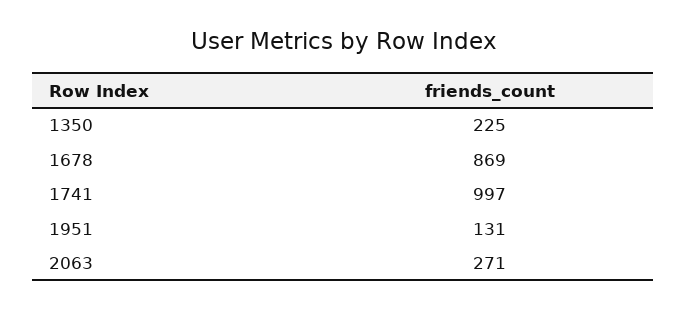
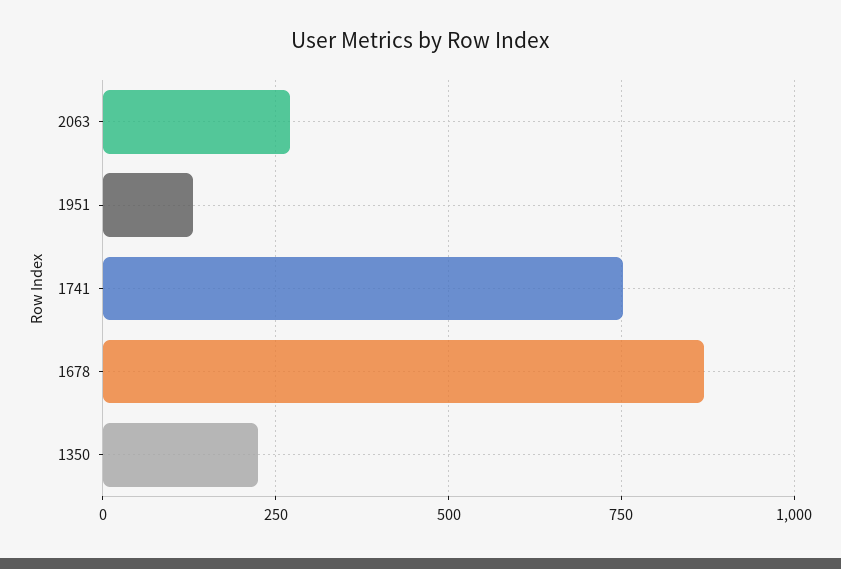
1741: 997 -> 750

